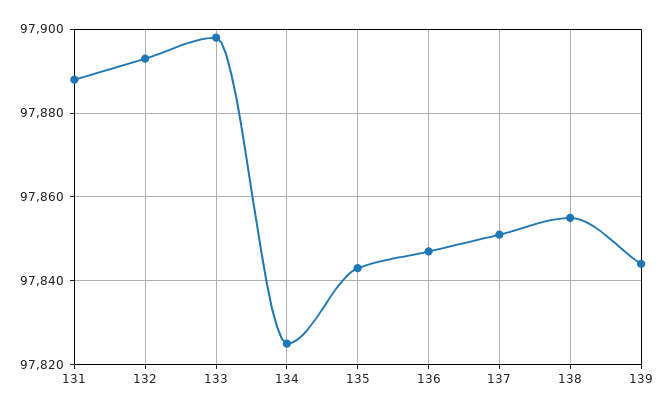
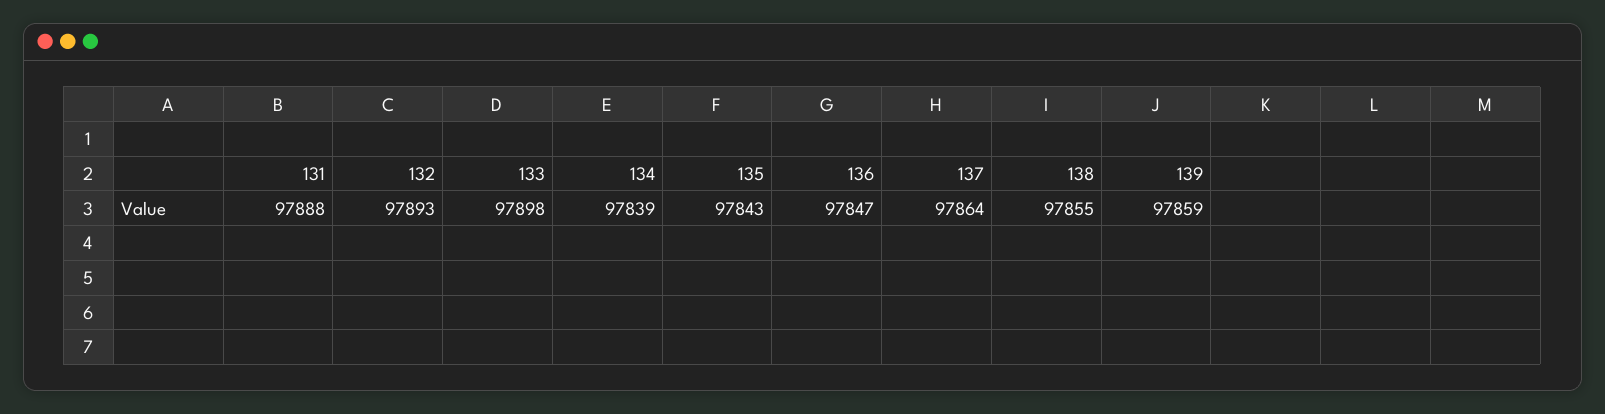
134: 97825 -> 97839
137: 97850 -> 97864
139: 97845 -> 97859

